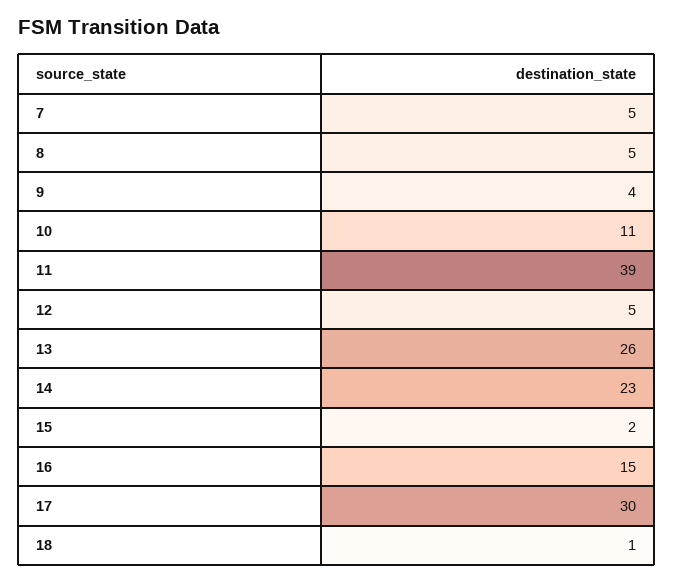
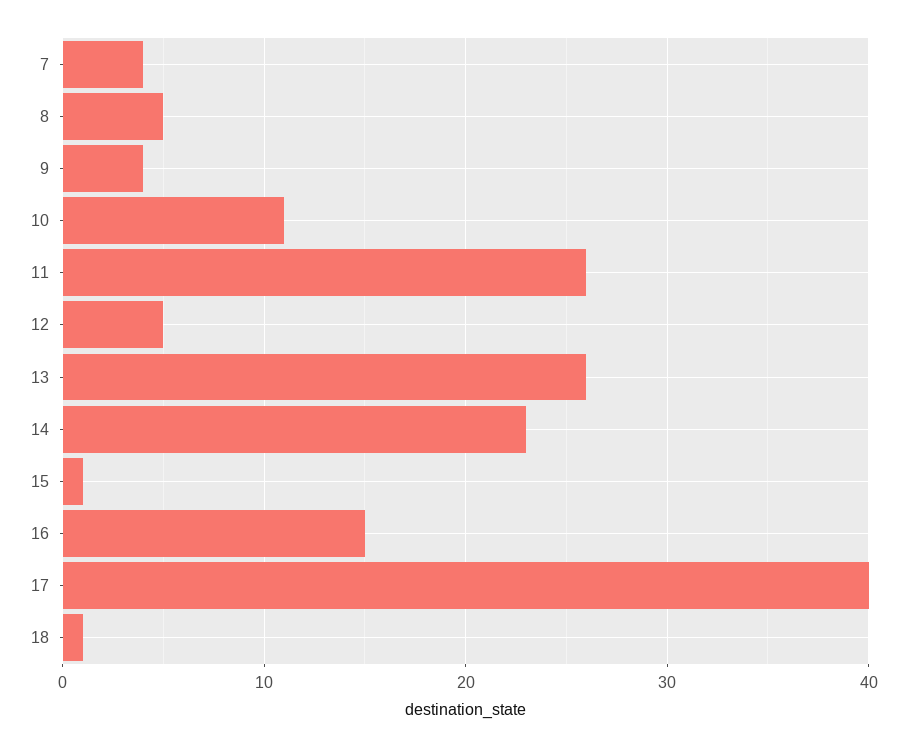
7: 5 -> 4
11: 39 -> 26
15: 2 -> 1
17: 30 -> 40

